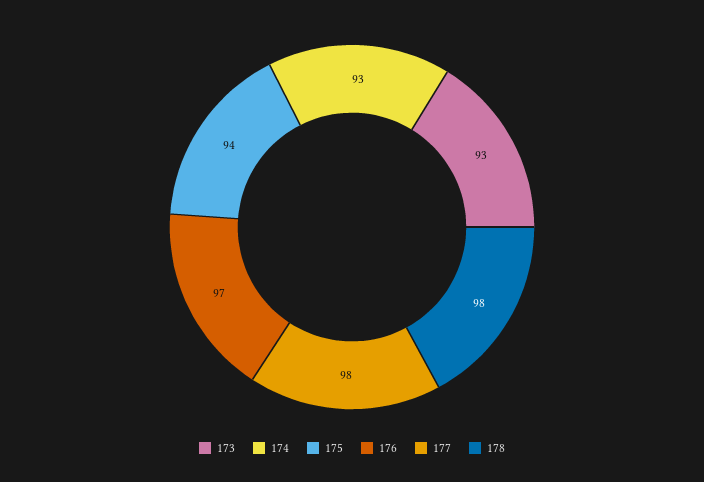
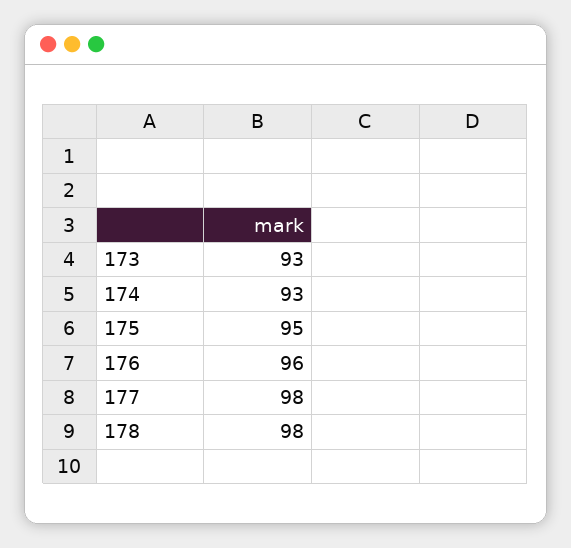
175: 94 -> 95
176: 97 -> 96

